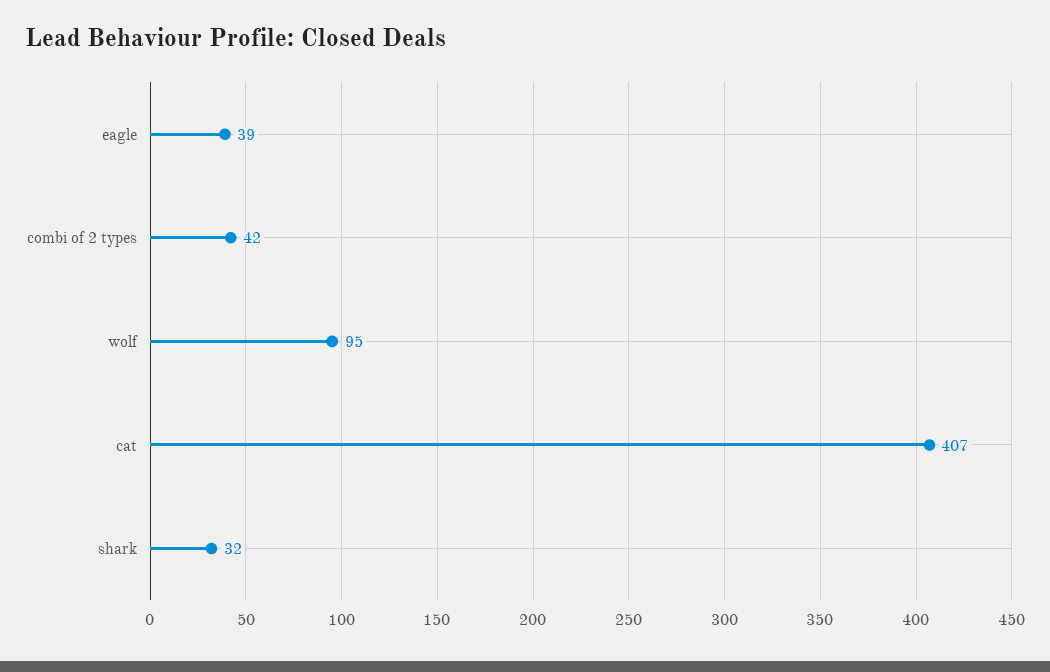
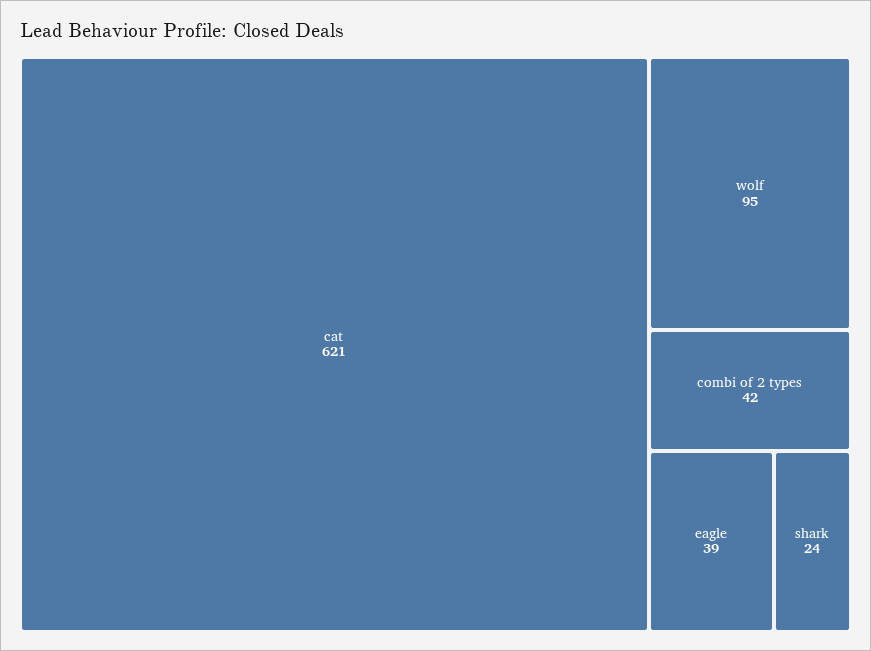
cat: 407 -> 621
shark: 32 -> 24

